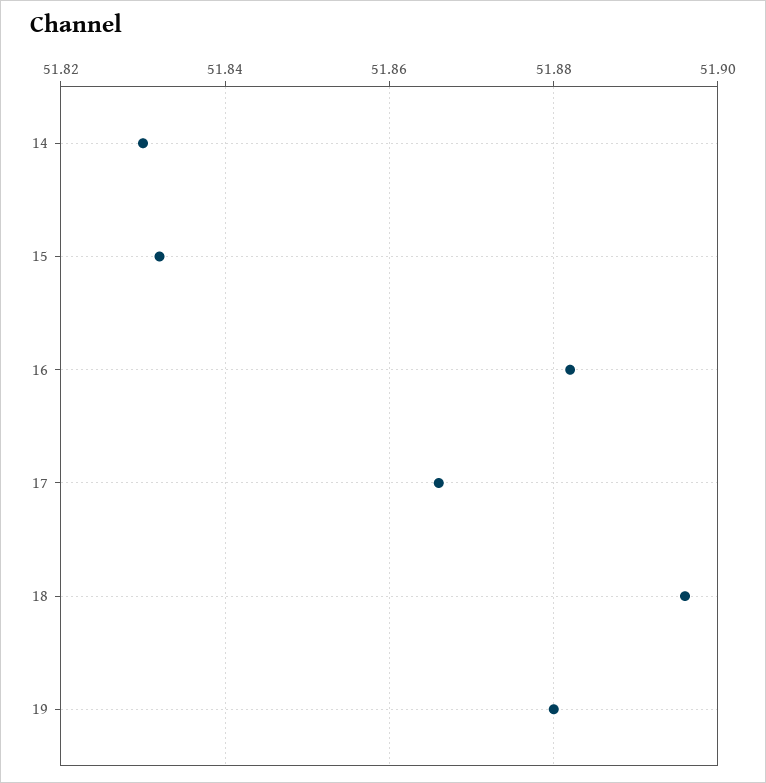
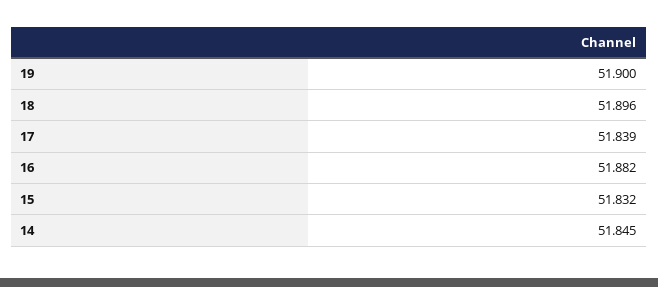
14: 51.83 -> 51.845
17: 51.865 -> 51.839
19: 51.88 -> 51.9

